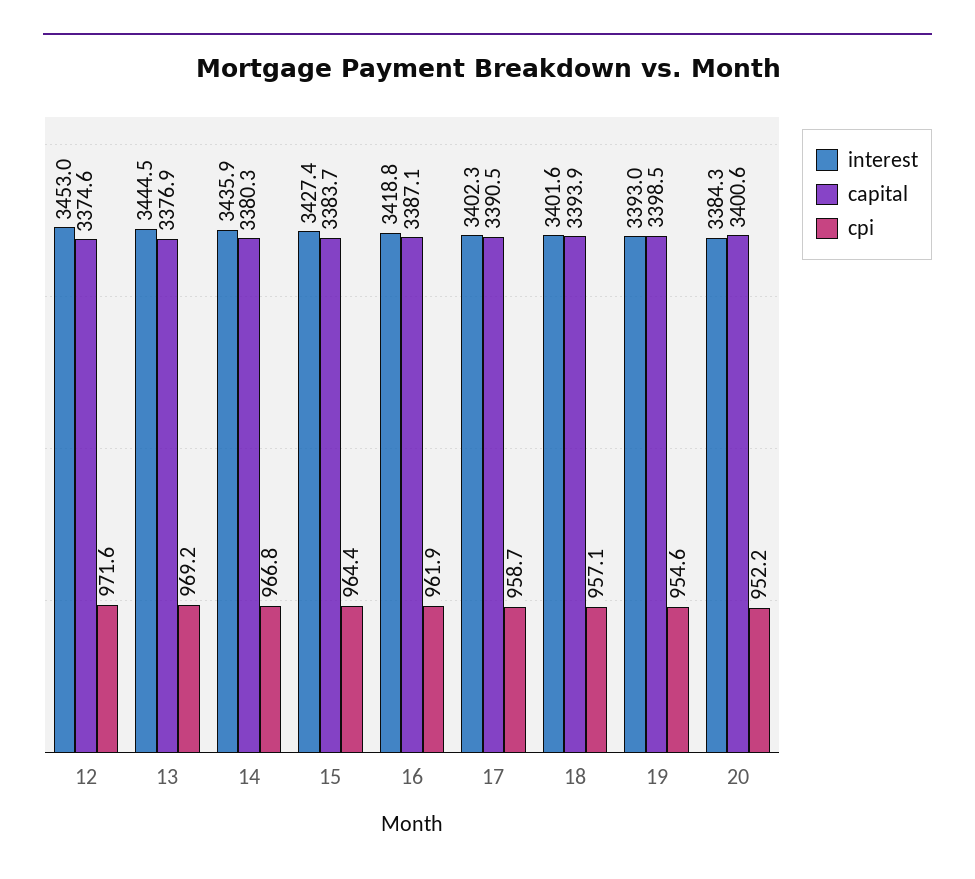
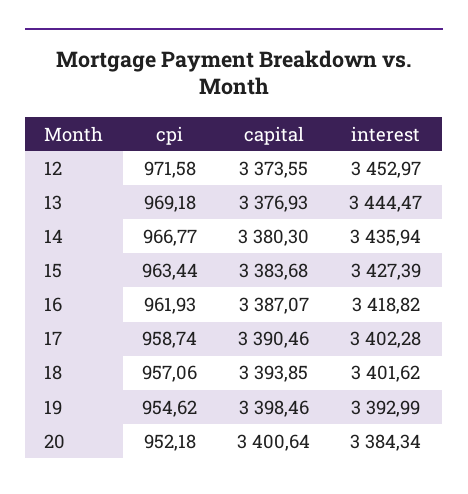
capital, 12: 3374.6 -> 3373.55
cpi, 15: 964.4 -> 963.44

